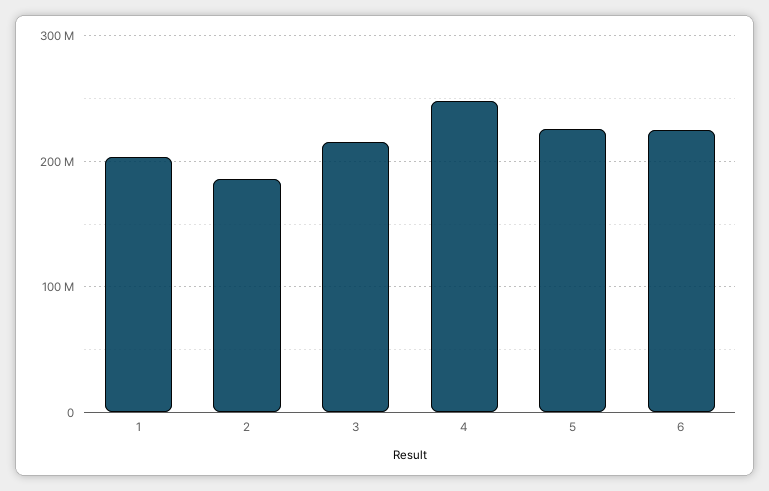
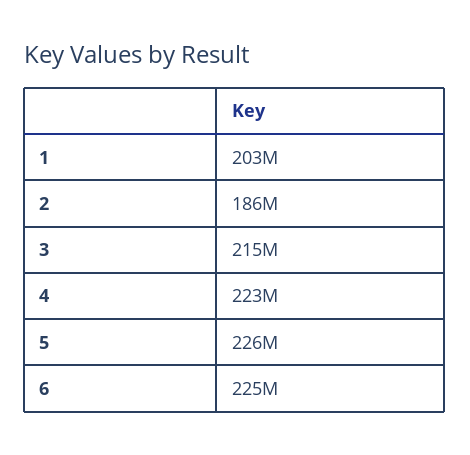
4: 250000000 -> 223000000

